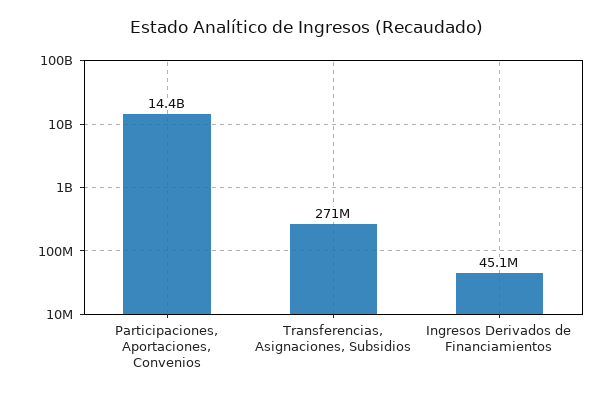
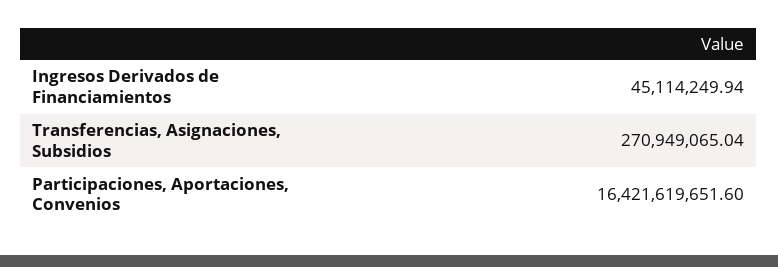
Participaciones, Aportaciones, Convenios: 14400000000 -> 16421619651.6

